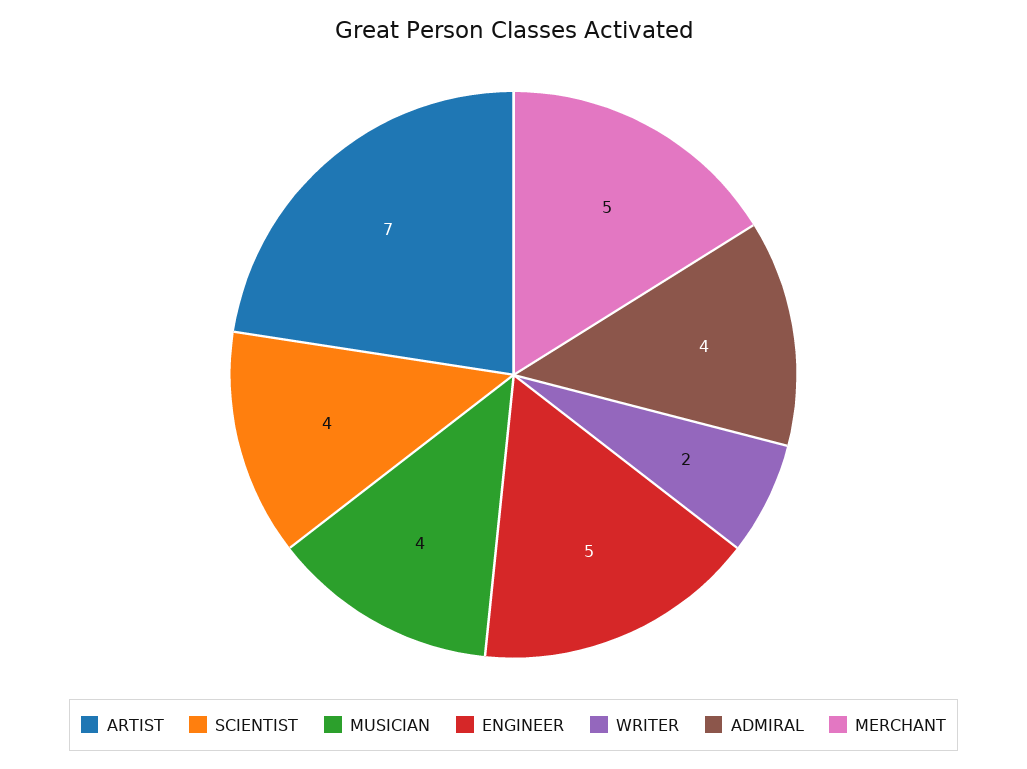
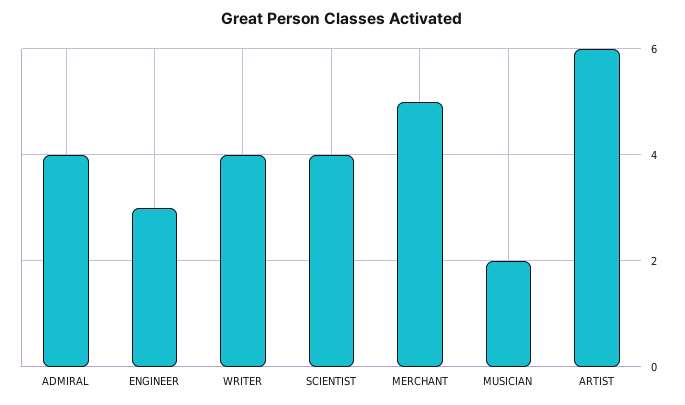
ARTIST: 7 -> 6
MUSICIAN: 4 -> 2
ENGINEER: 5 -> 3
WRITER: 2 -> 4

